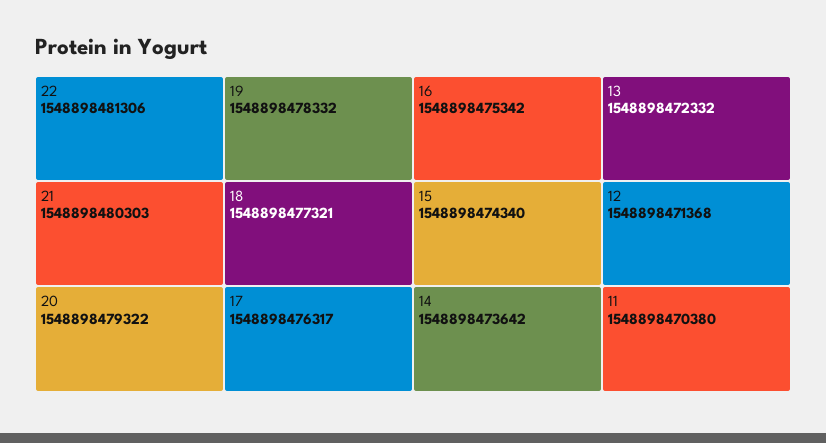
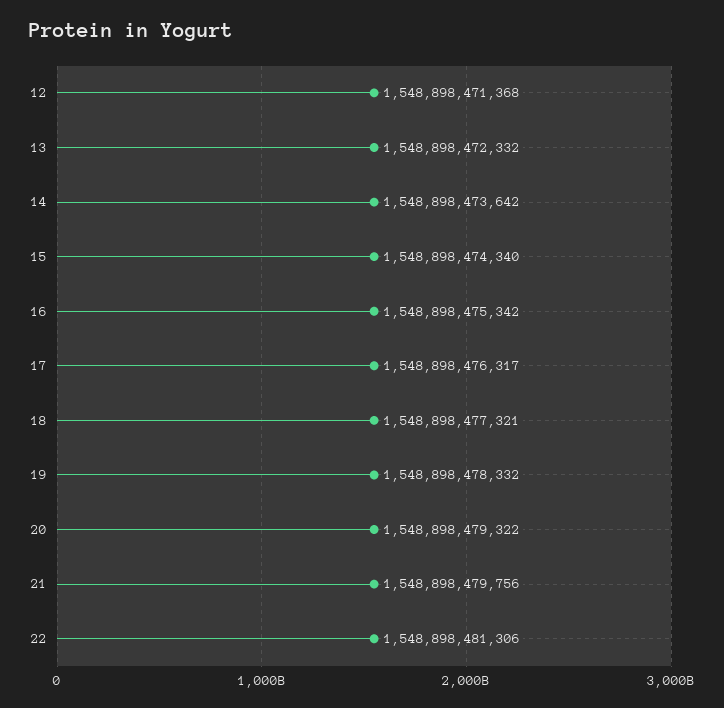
21: 1548898480303 -> 1548898479756
11: 1548898470380 -> none

